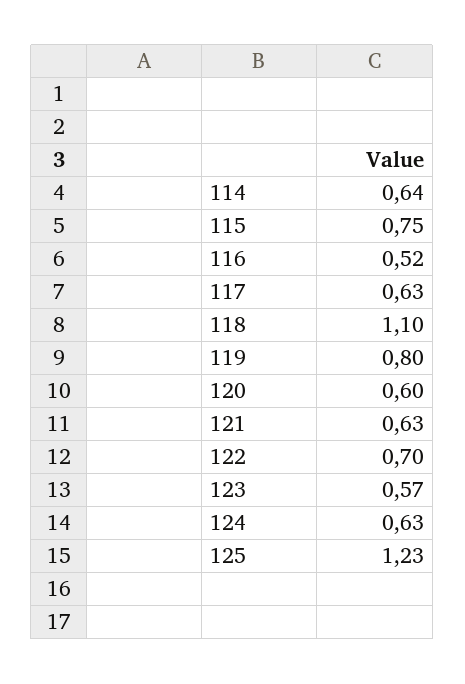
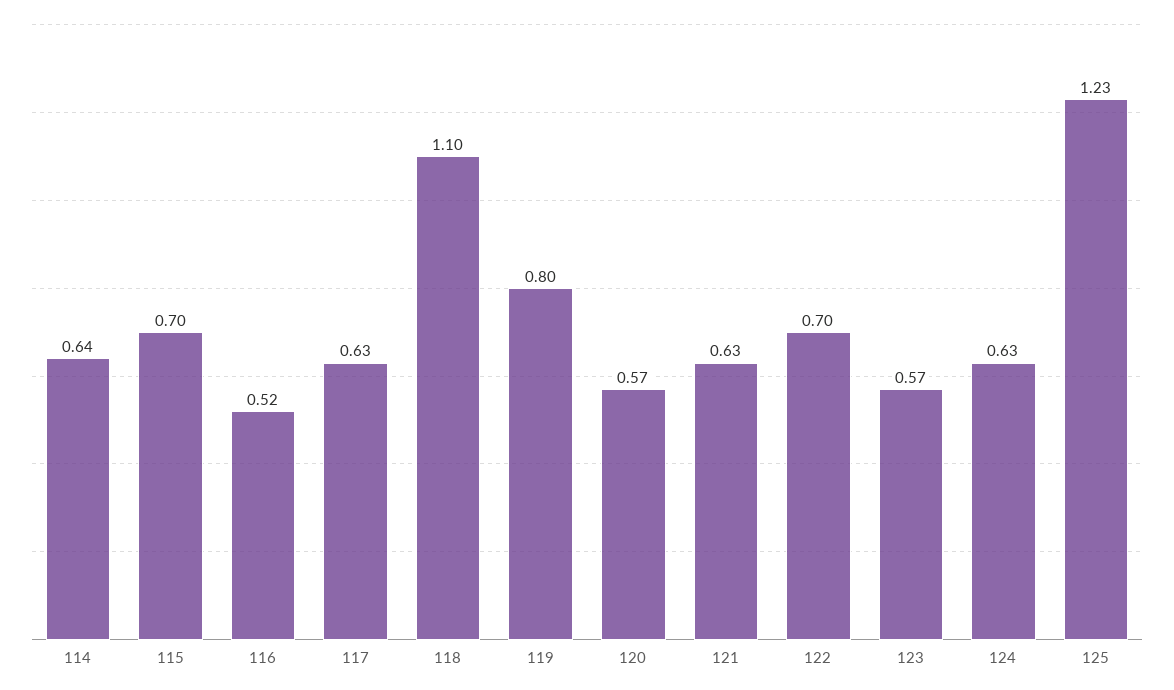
115: 0.75 -> 0.7
120: 0.6 -> 0.57

